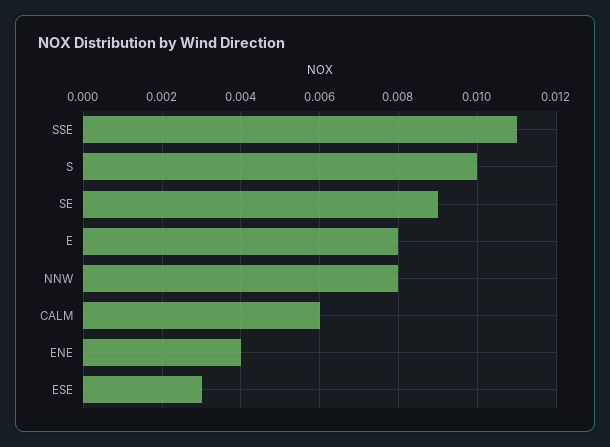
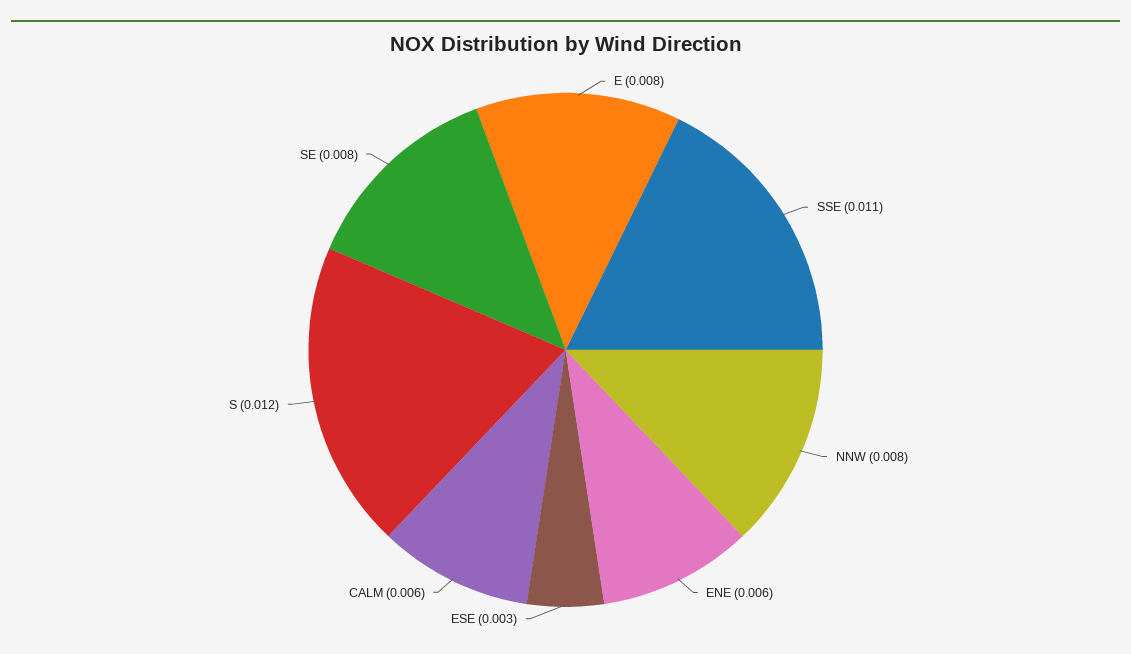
S: 0.01 -> 0.012
SE: 0.009 -> 0.008
ENE: 0.004 -> 0.006

